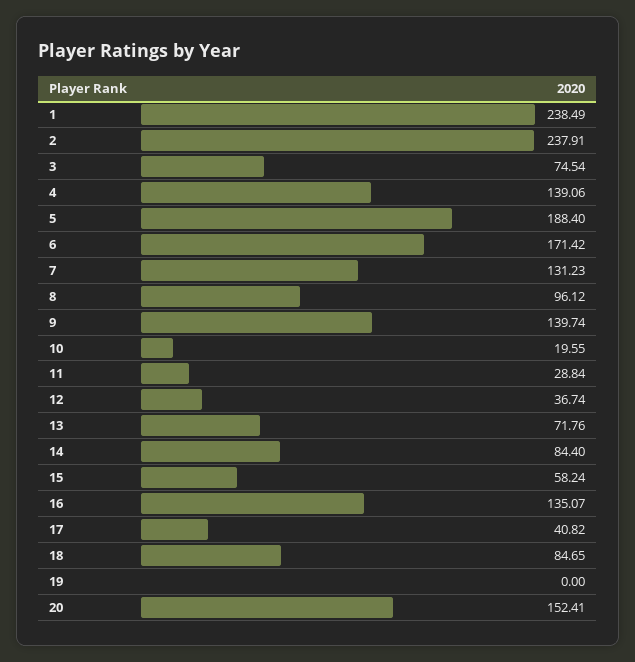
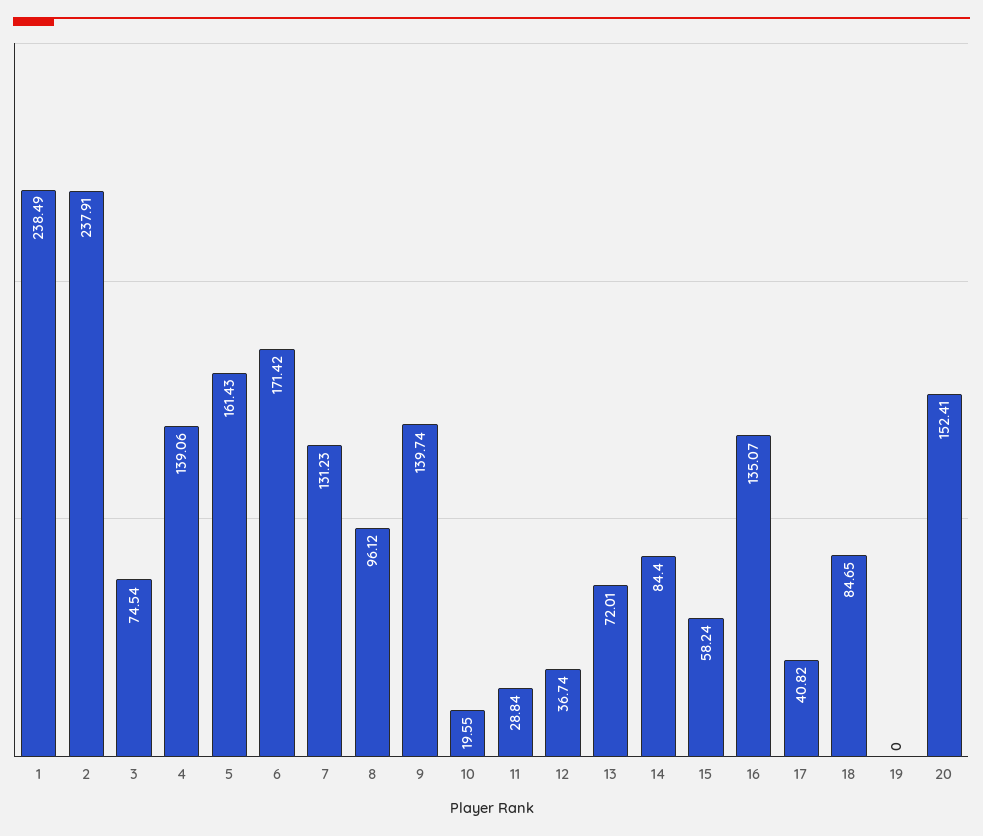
5: 188.4 -> 161.43
13: 71.76 -> 72.01

